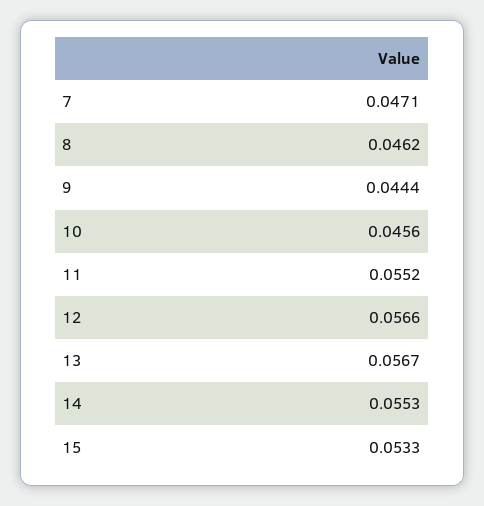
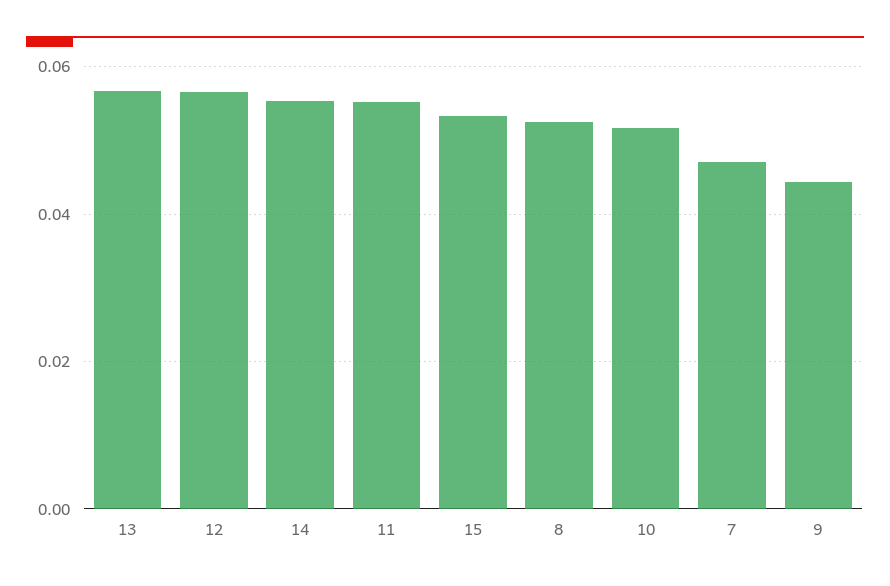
8: 0.0462 -> 0.052
10: 0.0456 -> 0.052

